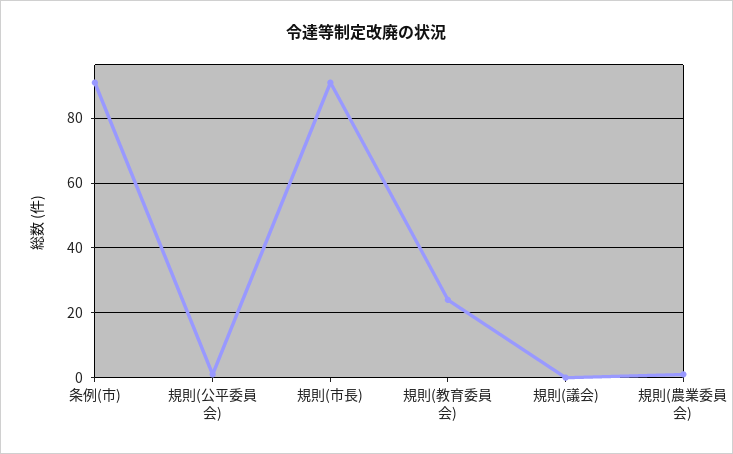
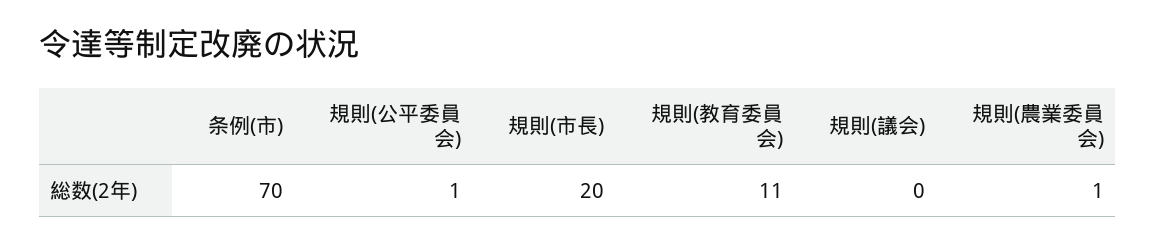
条例(市): 90 -> 70
規則(市長): 90 -> 20
規則(教育委員会): 25 -> 11

